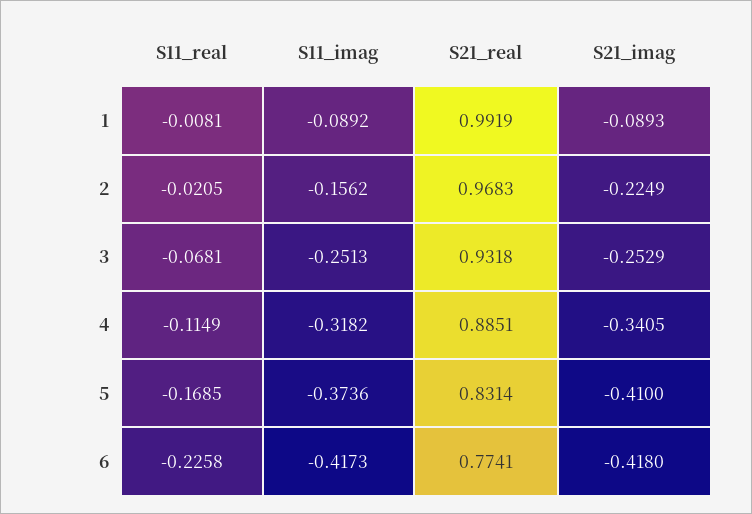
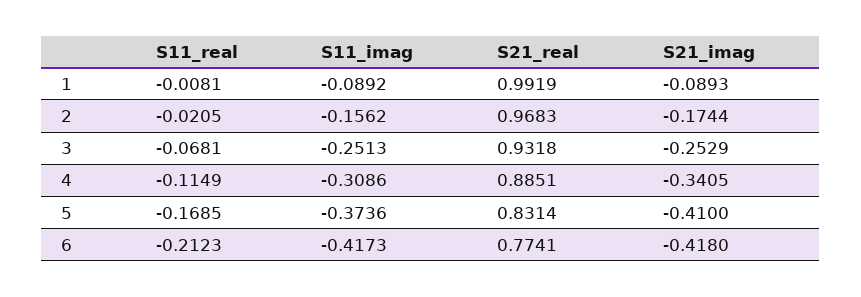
S21_imag, 2: -0.2249 -> -0.1744
S11_imag, 4: -0.3182 -> -0.3086
S11_real, 6: -0.2258 -> -0.2123

